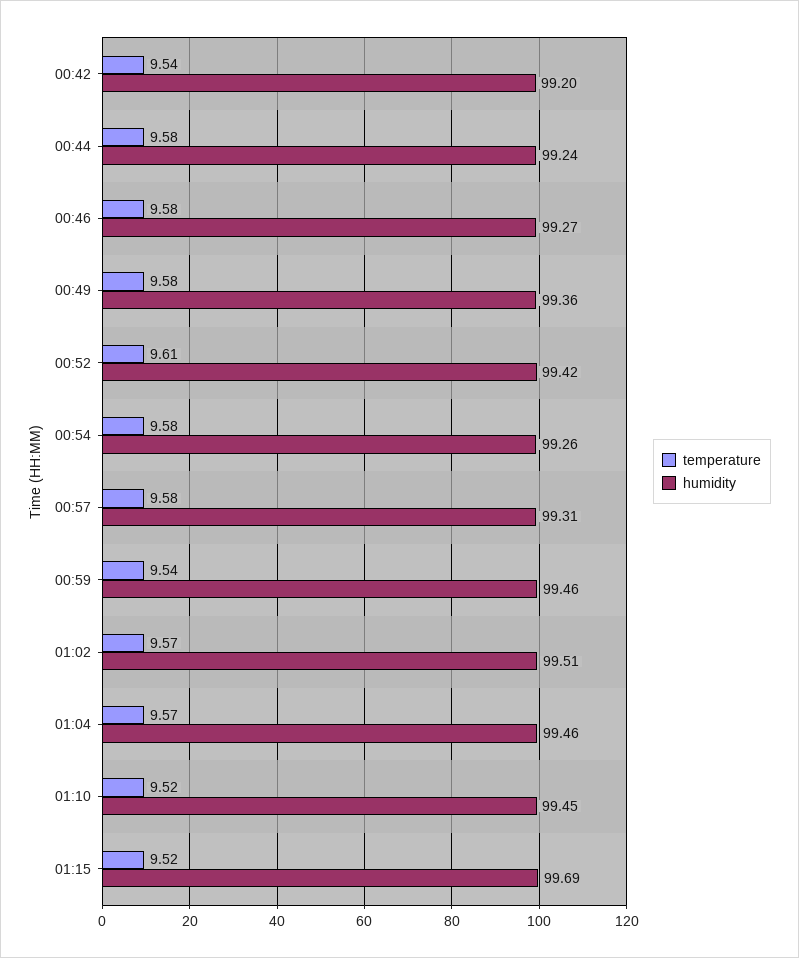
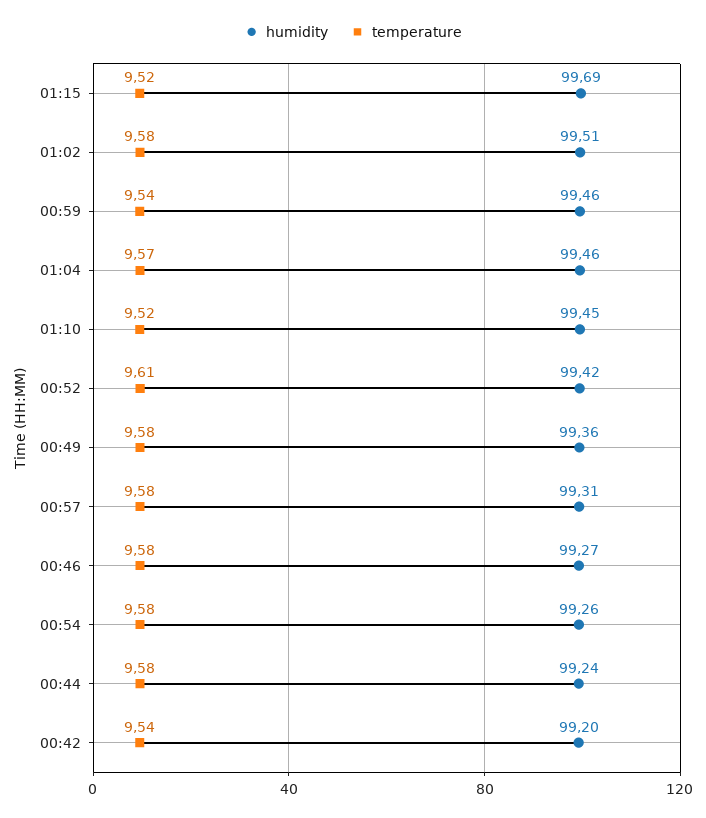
temperature, 01:02: 9.57 -> 9.58

